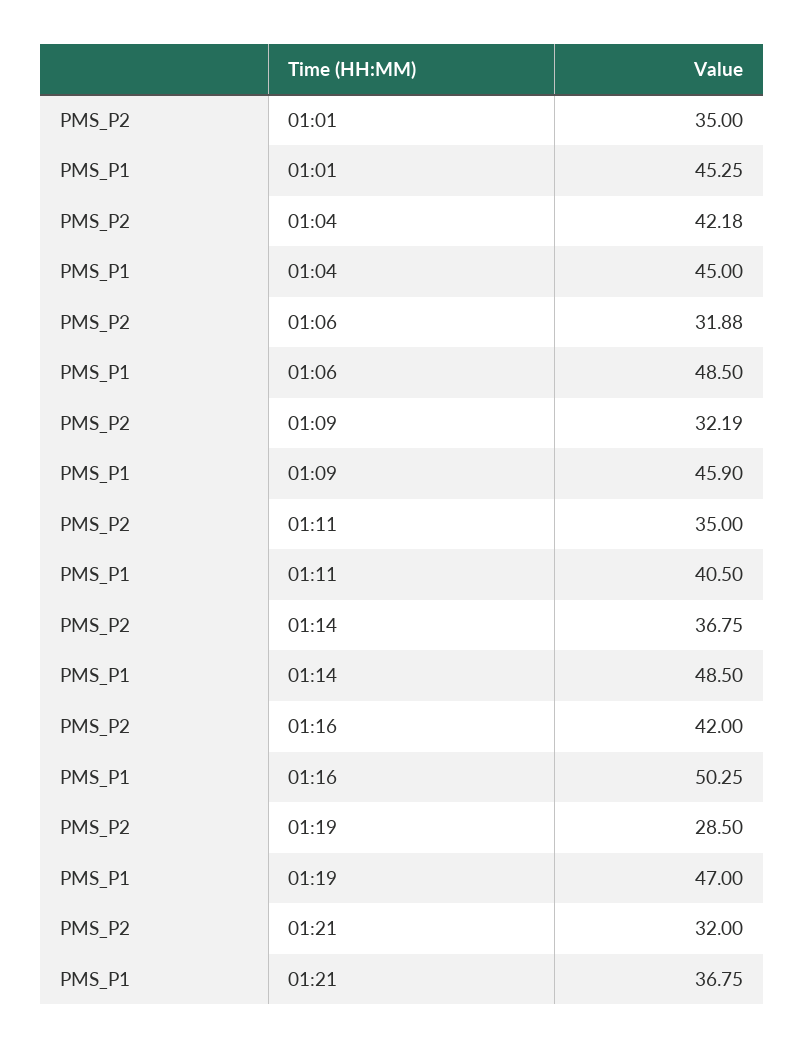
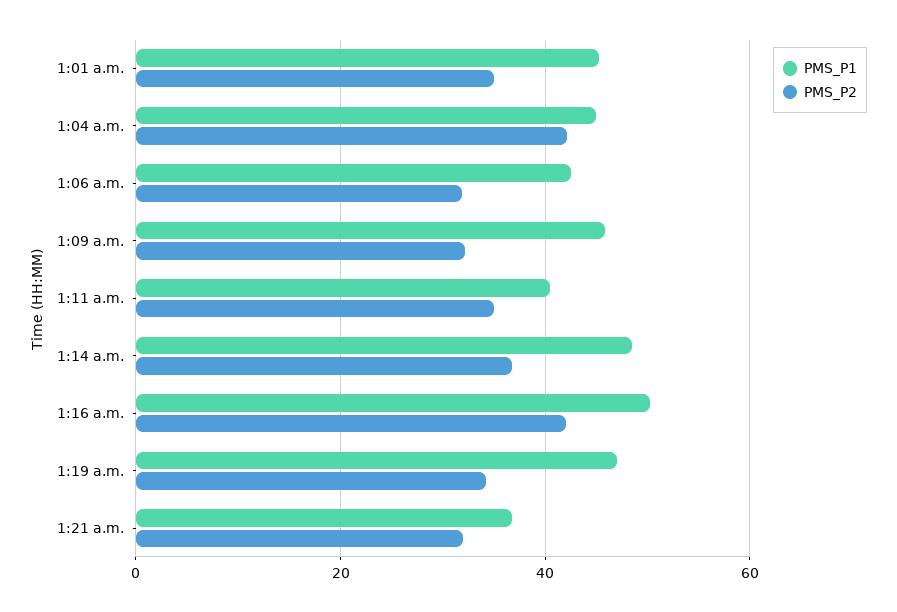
PMS_P1, 01:06: 48.5 -> 42
PMS_P2, 01:19: 28.5 -> 34

